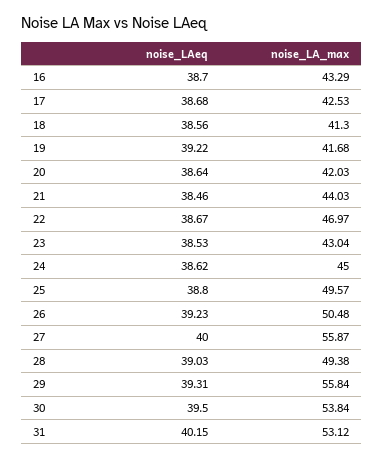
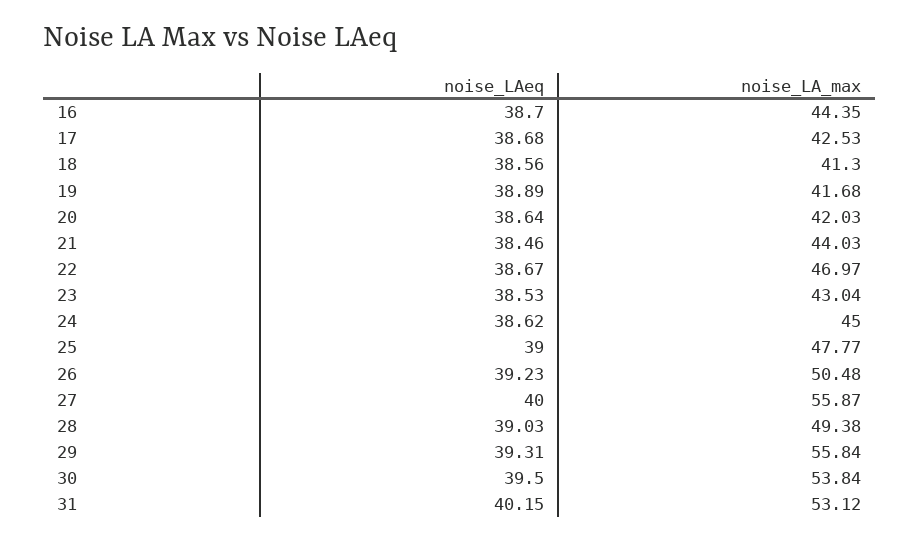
noise_LA_max, 16: 43.29 -> 44.35
noise_LAeq, 19: 39.22 -> 38.89
noise_LAeq, 25: 38.8 -> 39
noise_LA_max, 25: 49.57 -> 47.77

